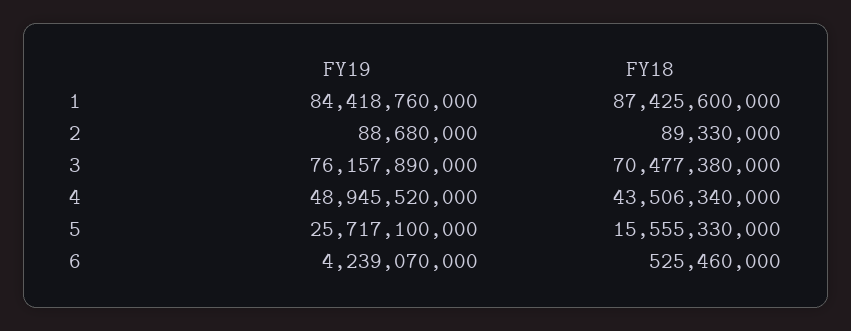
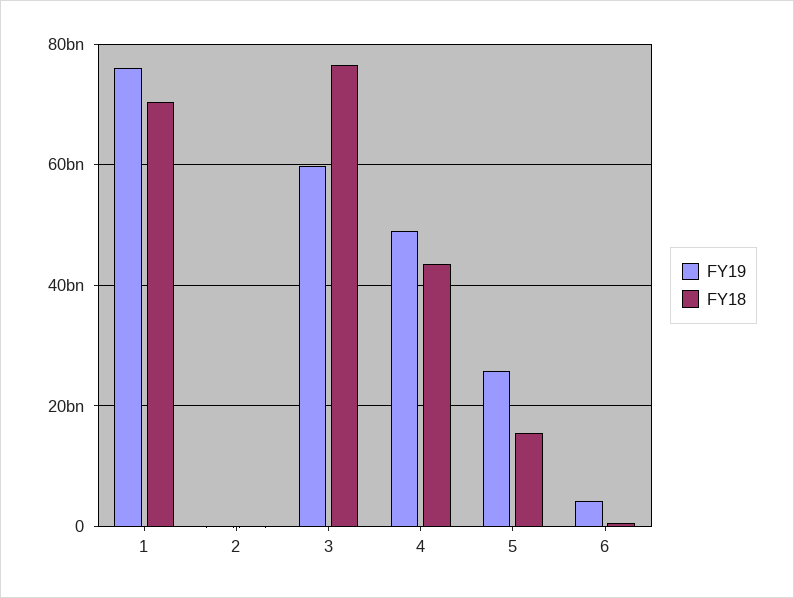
FY19, 1: 84418760000 -> 76000000000
FY18, 1: 87425600000 -> 70000000000
FY19, 3: 76157890000 -> 60000000000
FY18, 3: 70477380000 -> 76000000000

